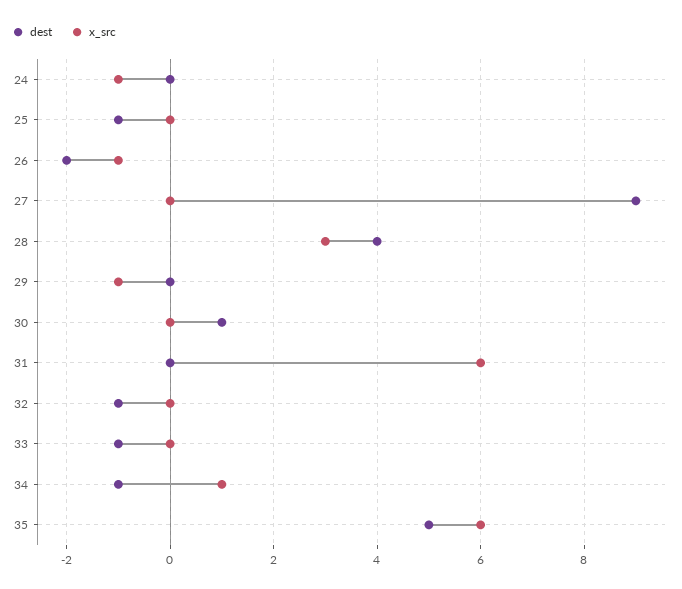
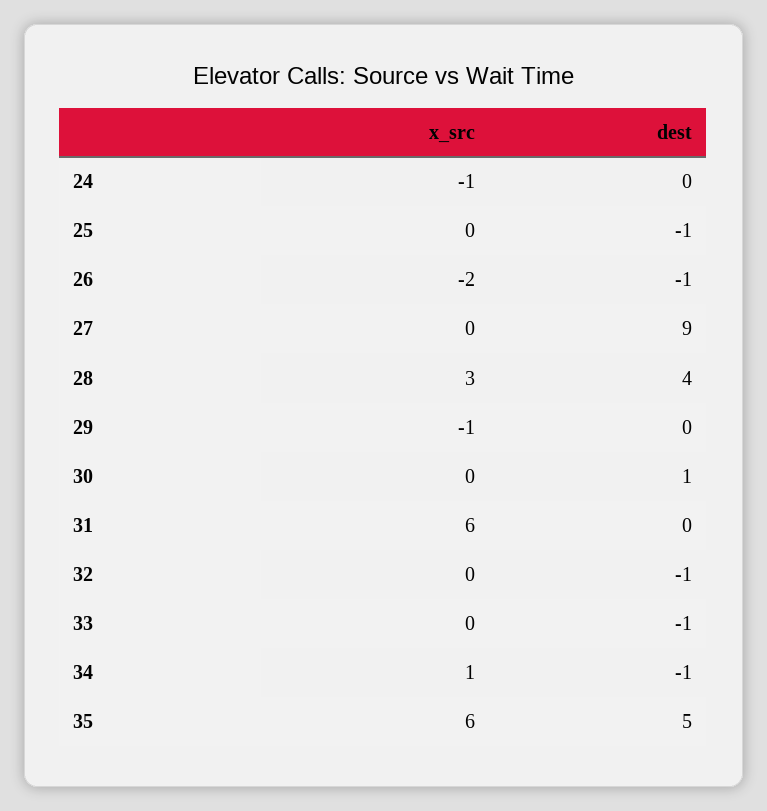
dest, 26: -2 -> -1
x_src, 26: -1 -> -2

